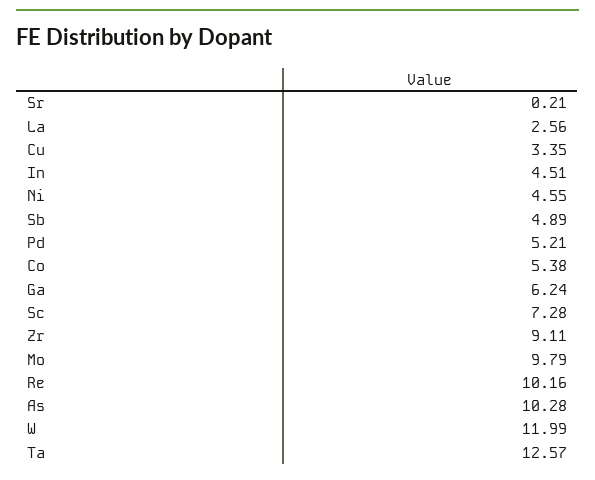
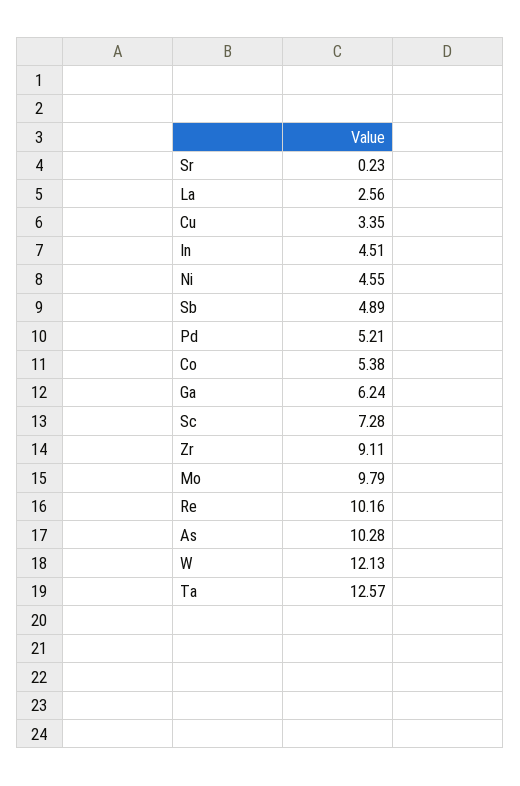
Sr: 0.21 -> 0.23
W: 11.99 -> 12.13

